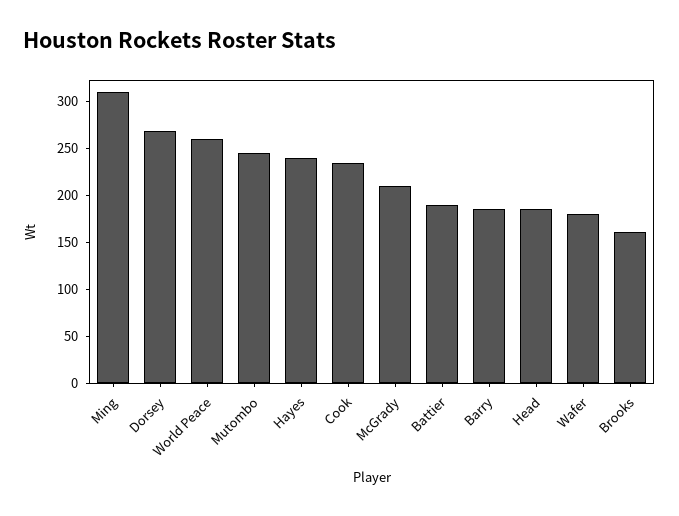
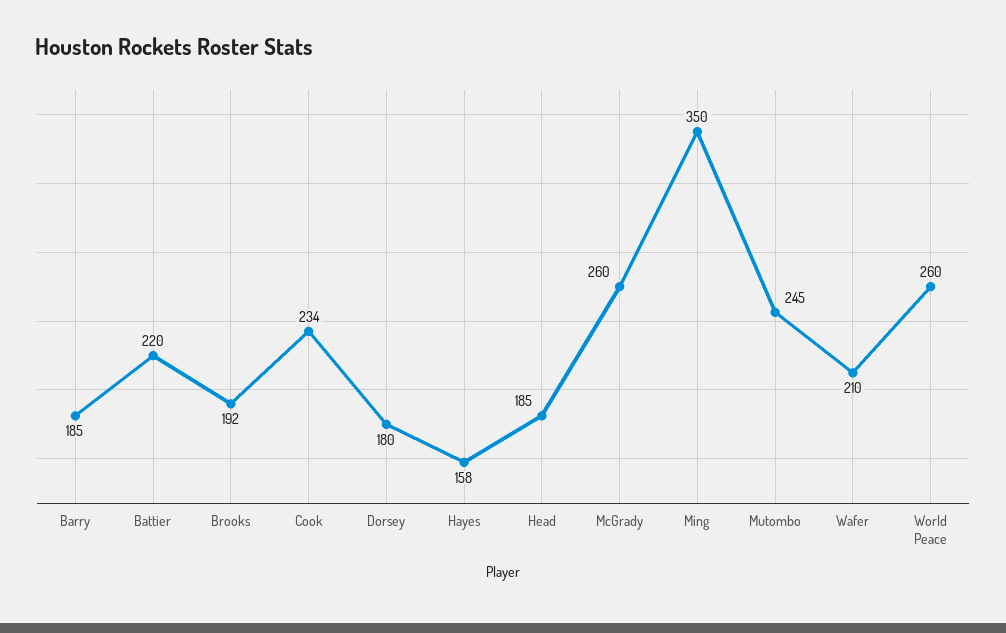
Ming: 310 -> 350
Dorsey: 270 -> 180
Hayes: 240 -> 158
McGrady: 210 -> 260
Battier: 190 -> 220
Wafer: 180 -> 210
Brooks: 160 -> 192

